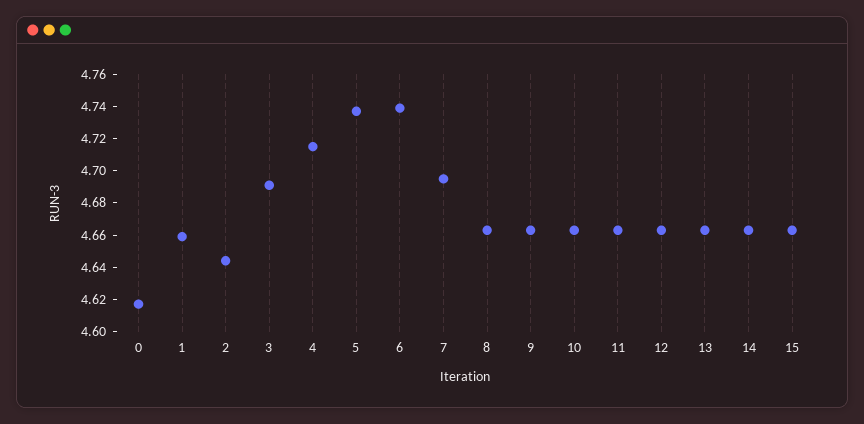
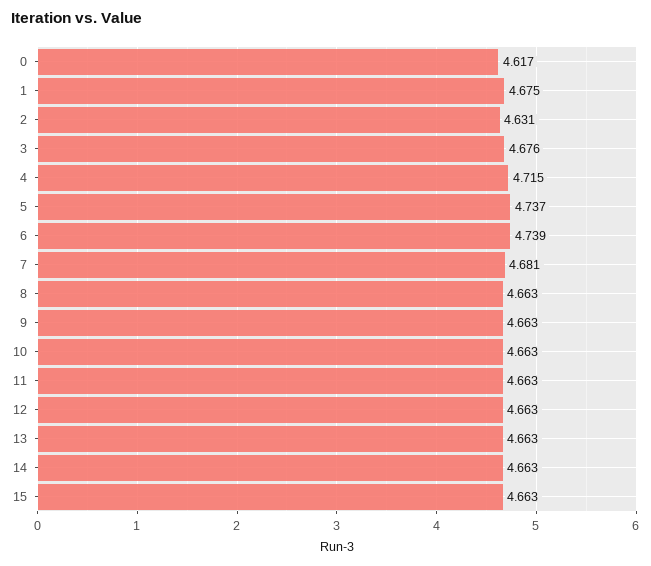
1: 4.66 -> 4.675
2: 4.645 -> 4.631
3: 4.69 -> 4.676
7: 4.695 -> 4.681

